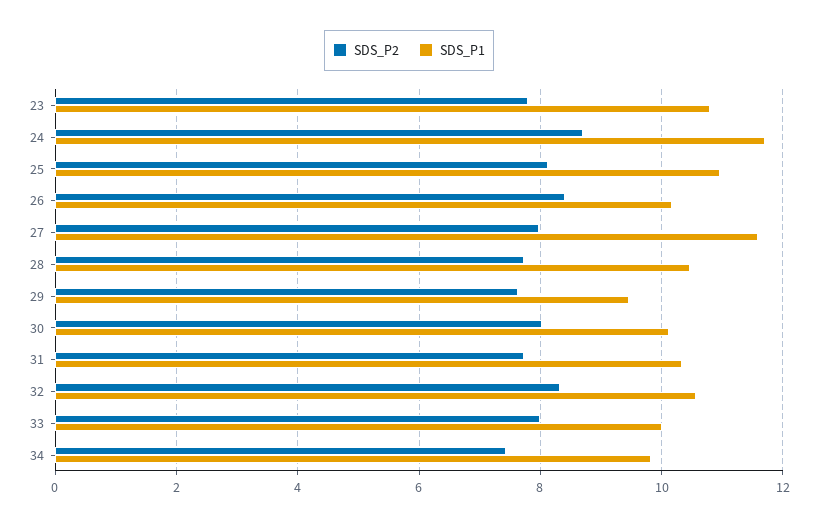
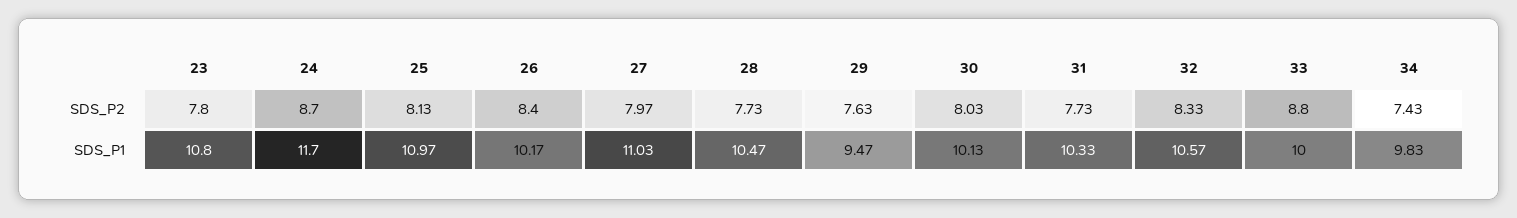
SDS_P1, 27: 11.6 -> 11.03
SDS_P2, 33: 8 -> 8.8

